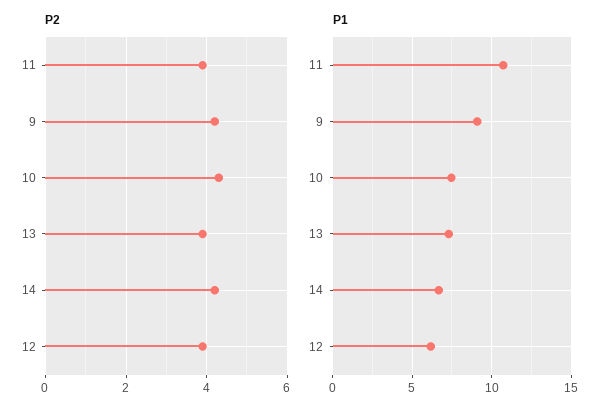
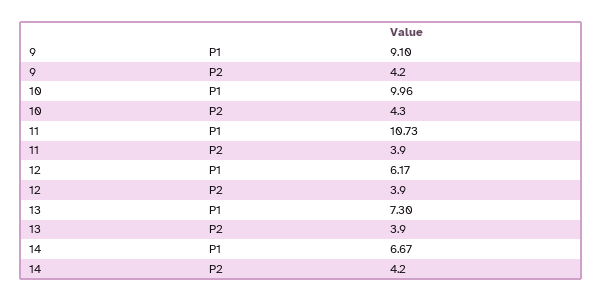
P1, 10: 7.5 -> 9.96

